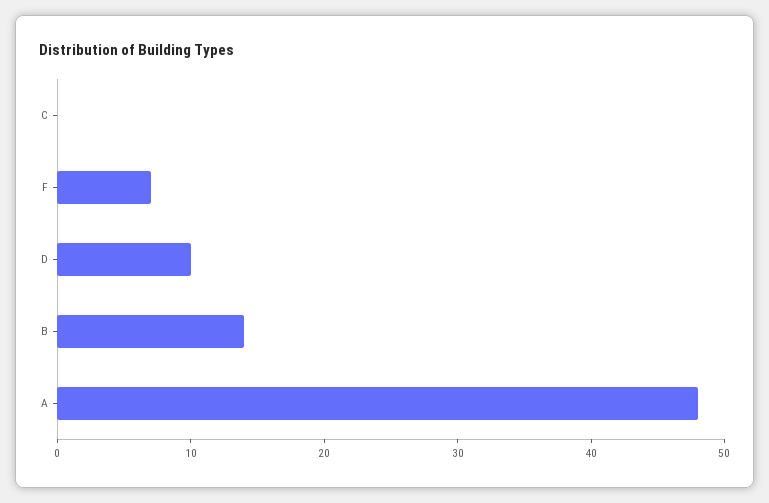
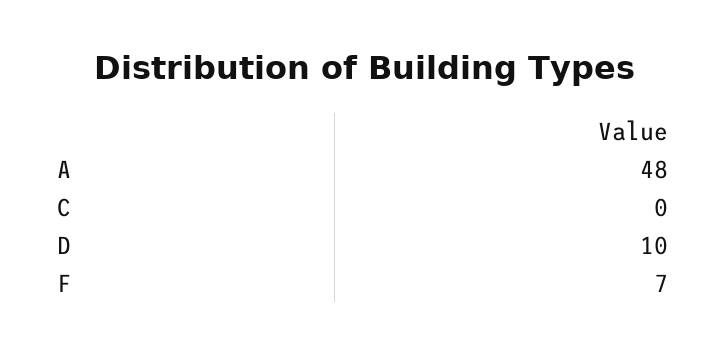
B: 14 -> none

